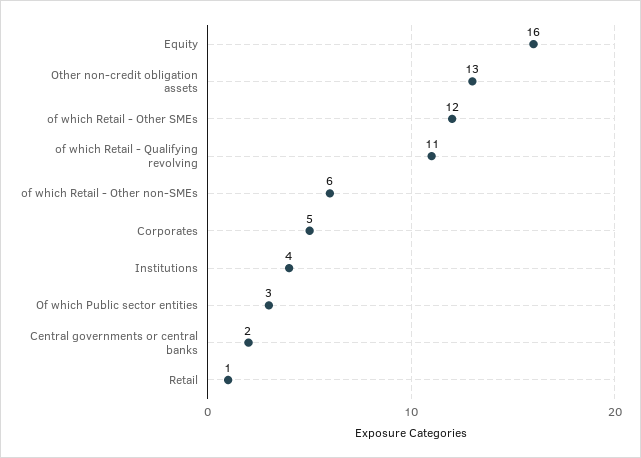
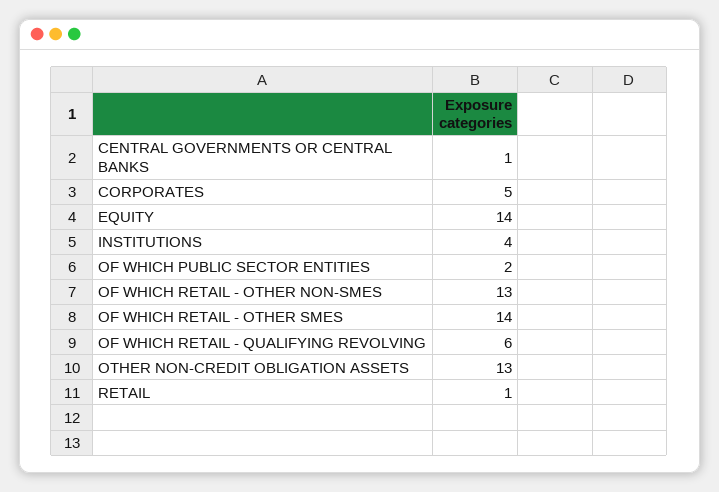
Equity: 16 -> 14
of which Retail - Other SMEs: 12 -> 14
of which Retail - Qualifying revolving: 11 -> 6
of which Retail - Other non-SMEs: 6 -> 13
Of which Public sector entities: 3 -> 2
Central governments or central banks: 2 -> 1

